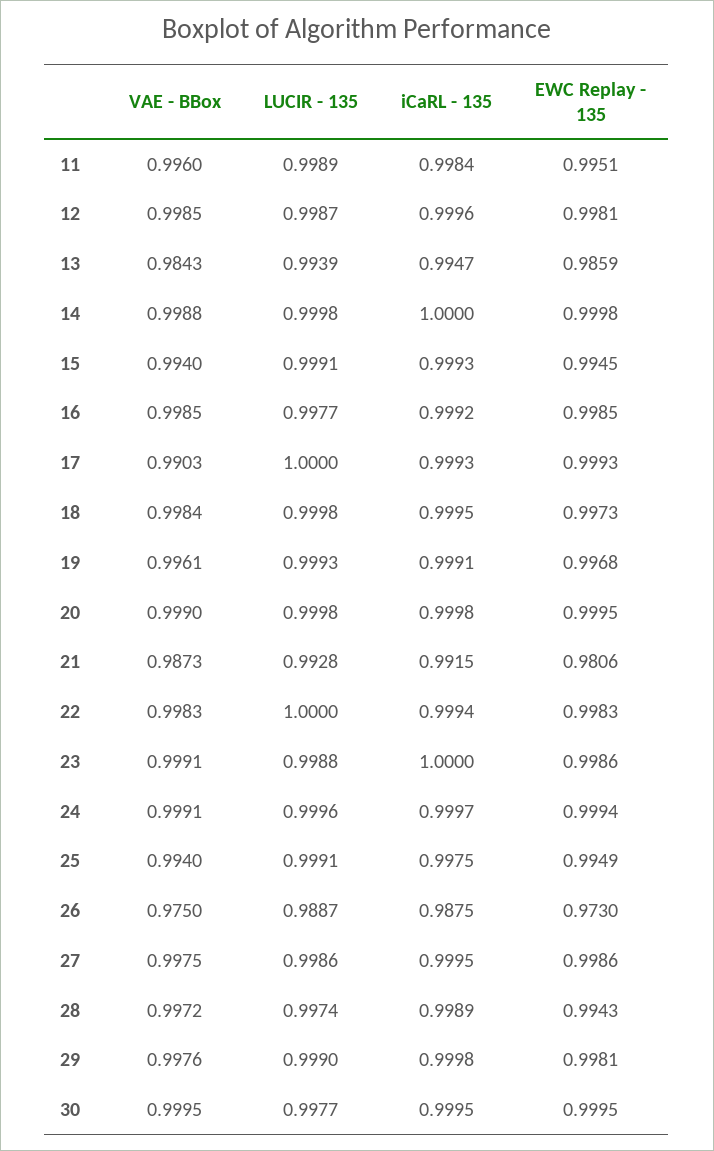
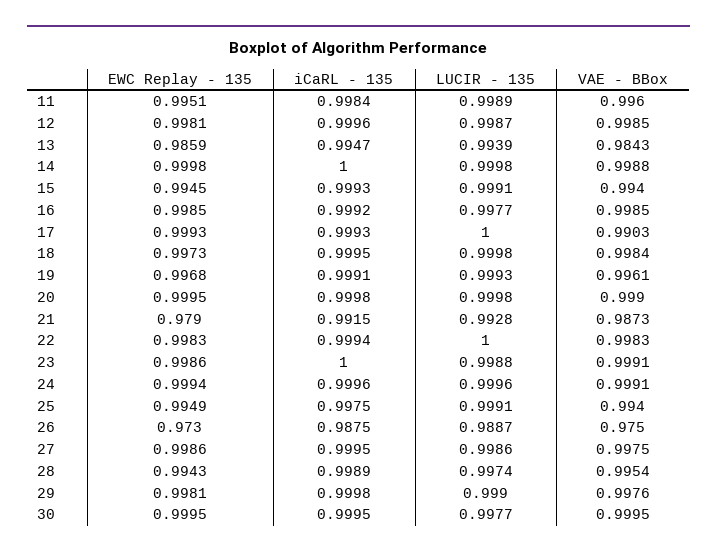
EWC Replay - 135, 21: 0.9806 -> 0.979
iCaRL - 135, 24: 0.9997 -> 0.9996
VAE - BBox, 28: 0.9972 -> 0.9954

